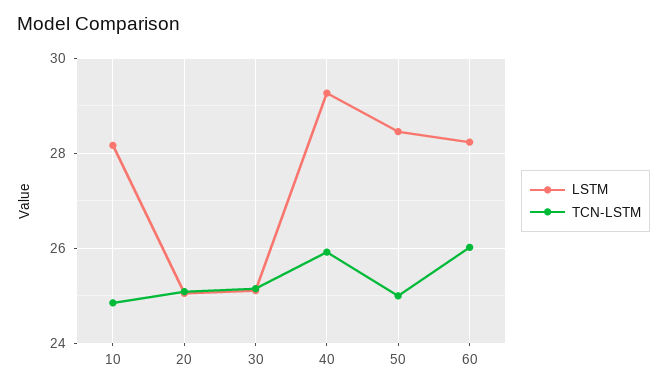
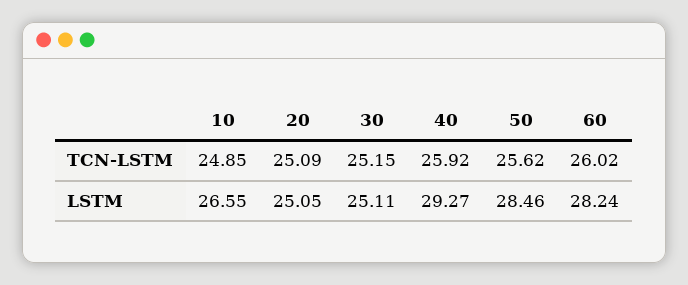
LSTM, 10: 28.2 -> 26.55
TCN-LSTM, 50: 25 -> 25.62

